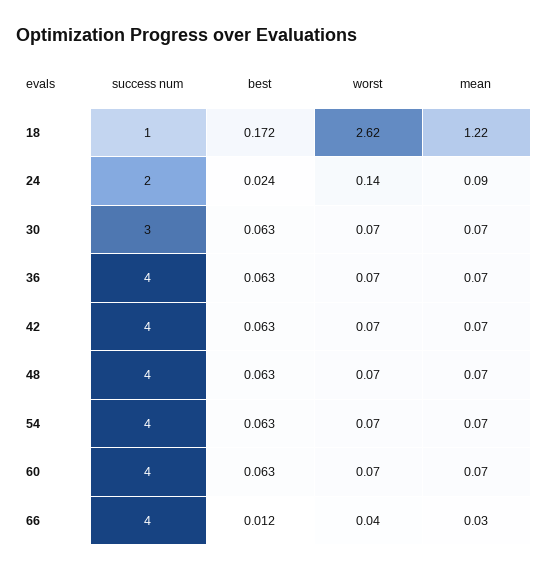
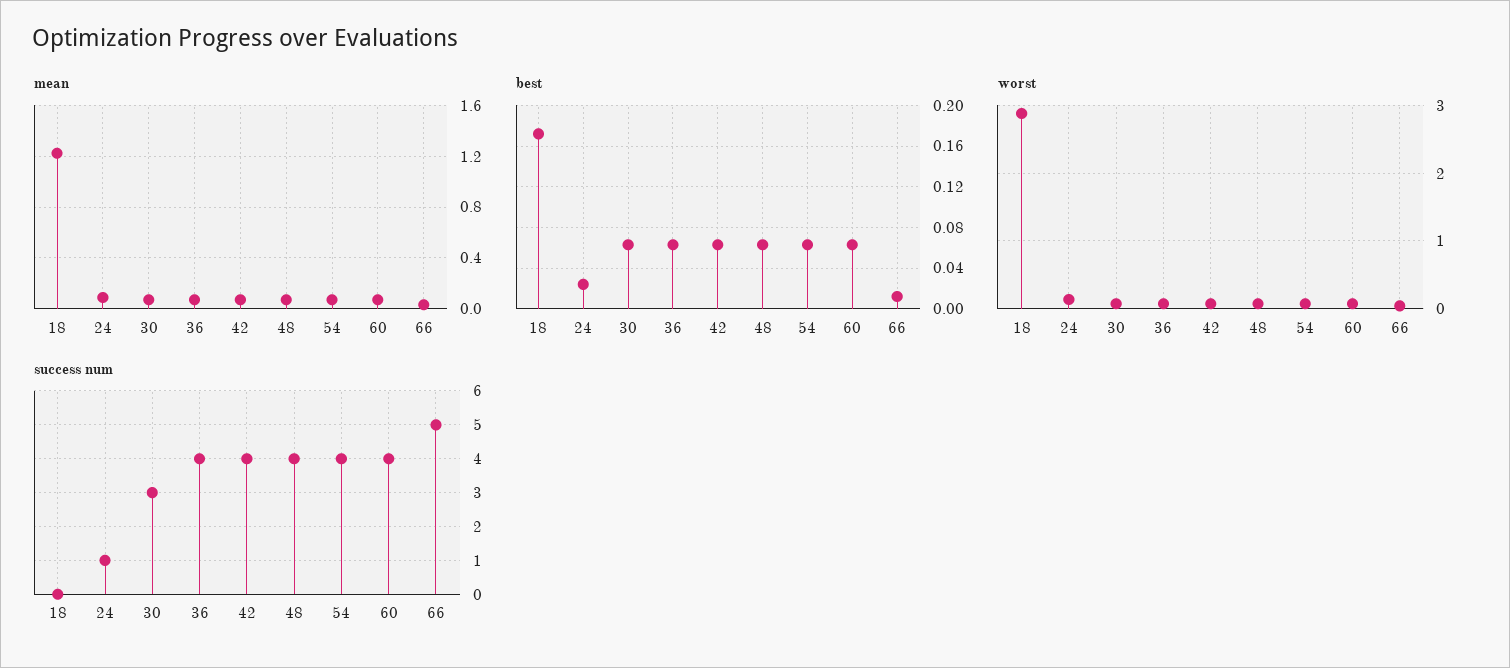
success num, 18: 1 -> 0
worst, 18: 2.62 -> 2.9
success num, 24: 2 -> 1
success num, 66: 4 -> 5

